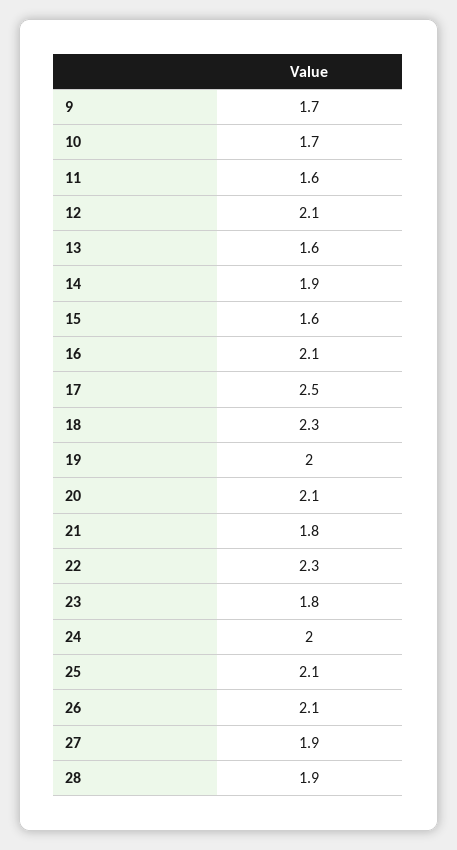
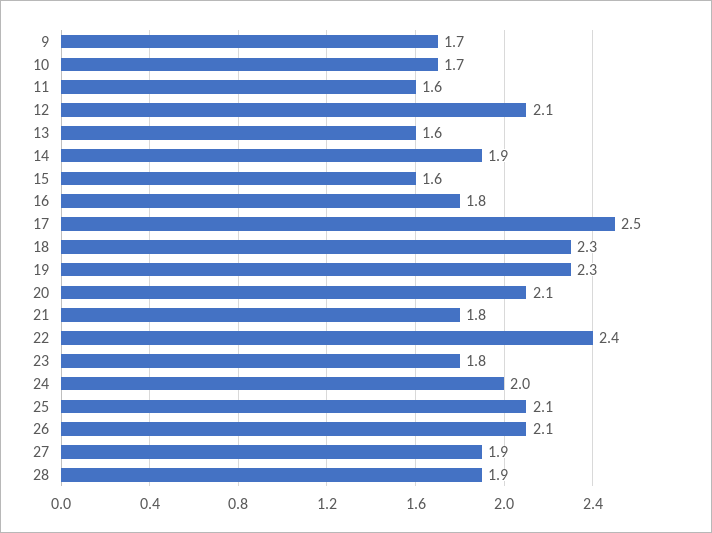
16: 2.1 -> 1.8
19: 2 -> 2.3
22: 2.3 -> 2.4

